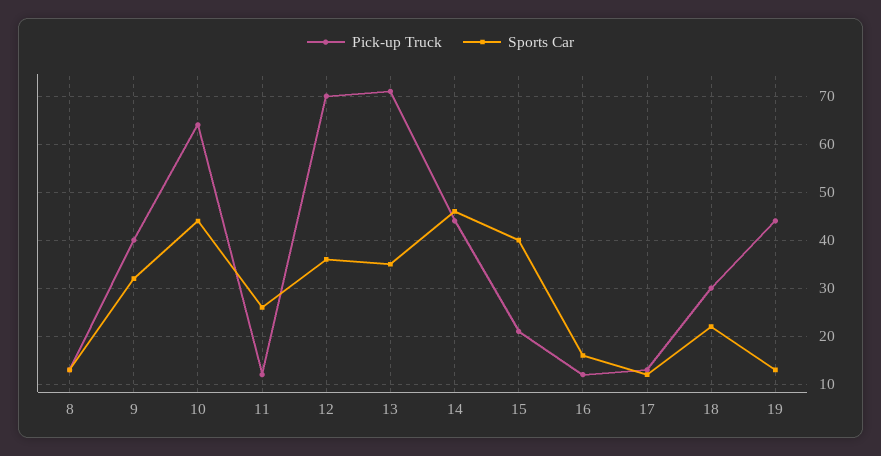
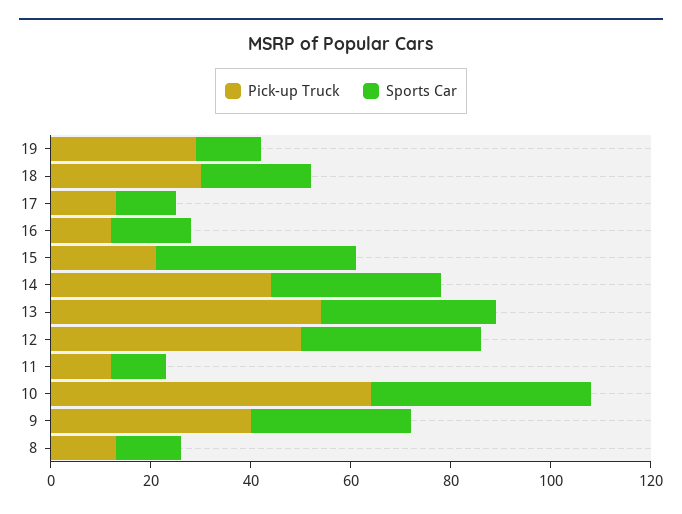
Sports Car, 11: 25 -> 10
Pick-up Truck, 12: 70 -> 50
Pick-up Truck, 13: 70 -> 55
Sports Car, 14: 45 -> 35
Pick-up Truck, 19: 45 -> 30

